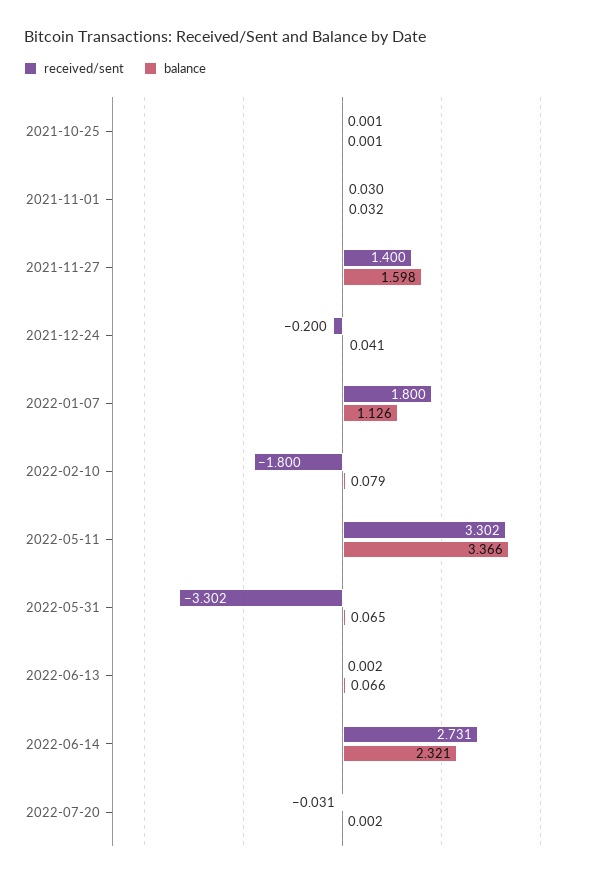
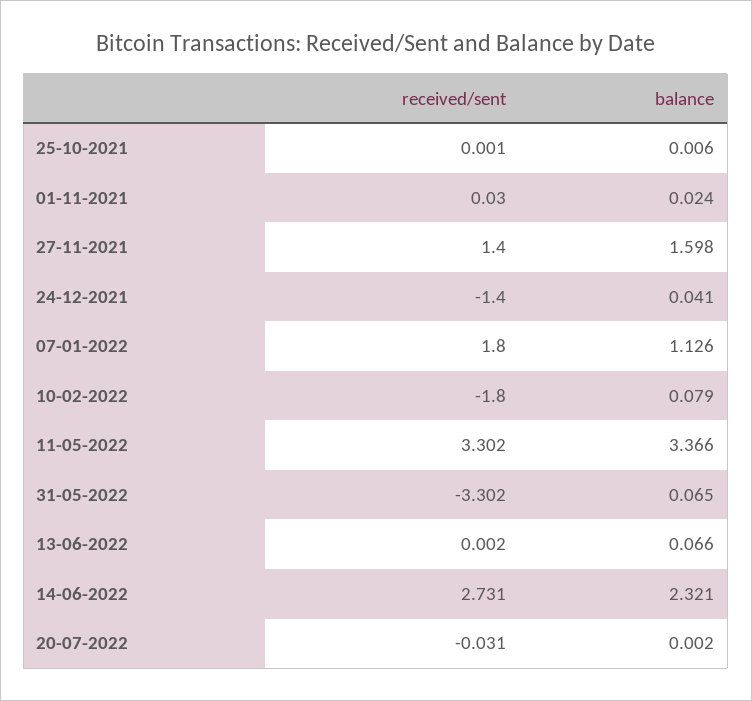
balance, 2021-10-25: 0.001 -> 0.006
balance, 2021-11-01: 0.032 -> 0.024
received/sent, 2021-12-24: -0.2 -> -1.4

